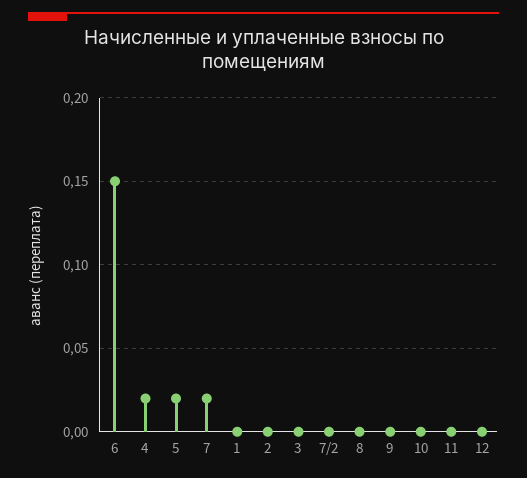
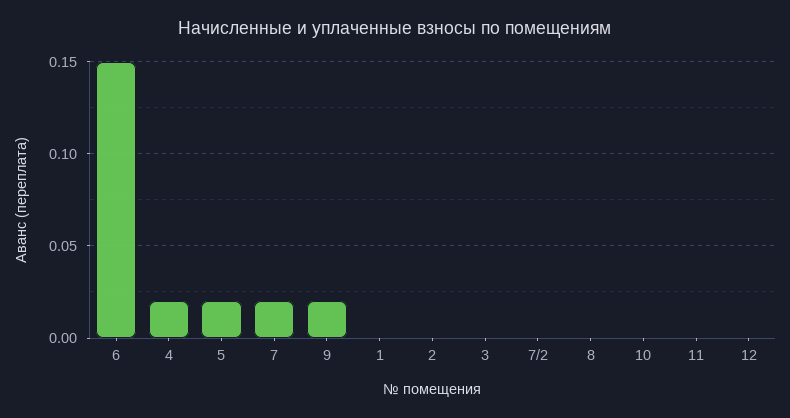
9: 0 -> 0.02

